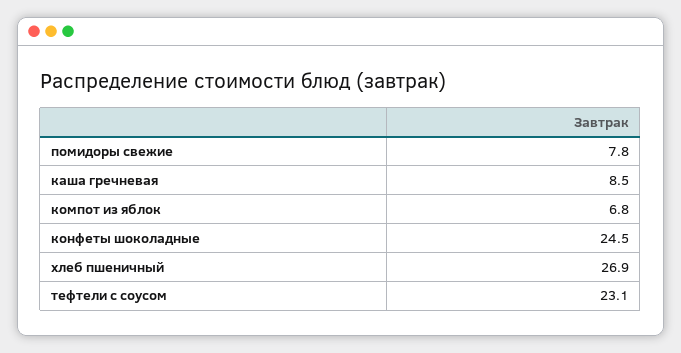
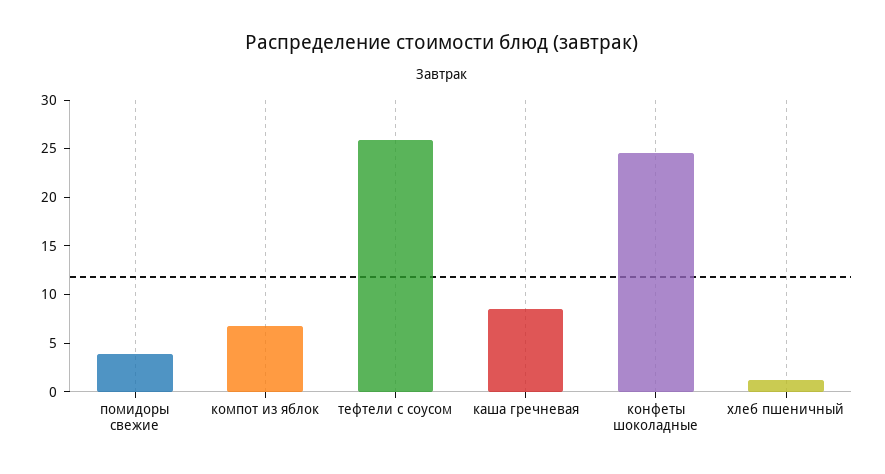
помидоры свежие: 7.8 -> 4
хлеб пшеничный: 26.9 -> 1
тефтели с соусом: 23.1 -> 26

